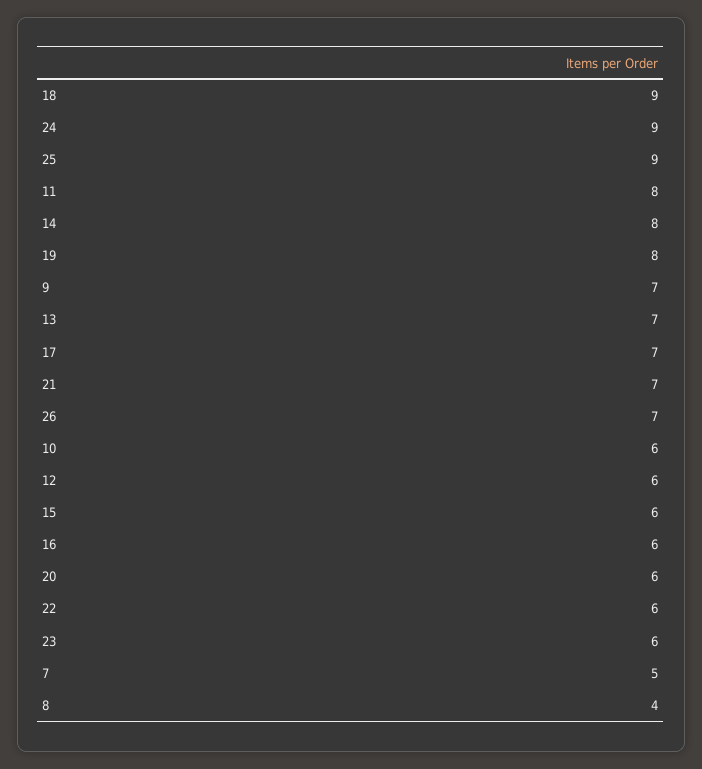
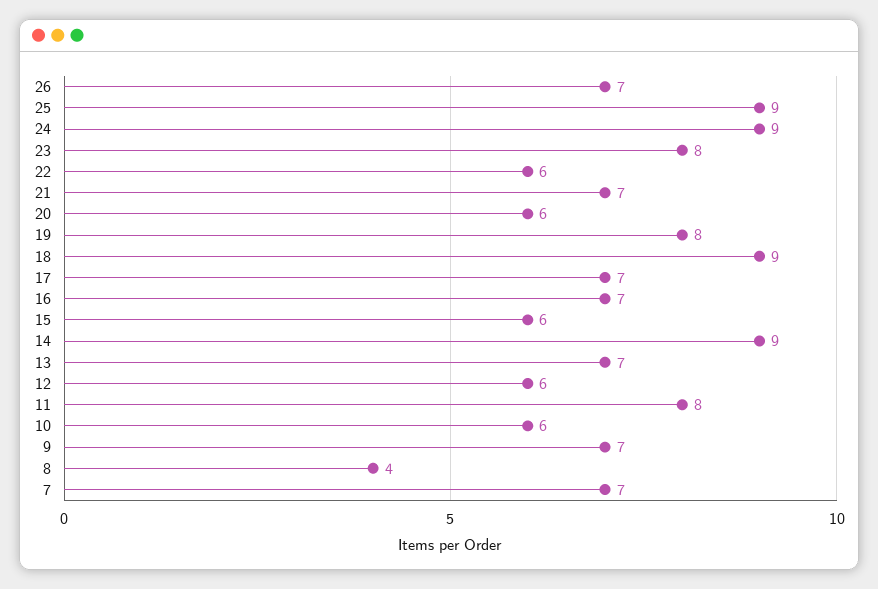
14: 8 -> 9
16: 6 -> 7
23: 6 -> 8
7: 5 -> 7

